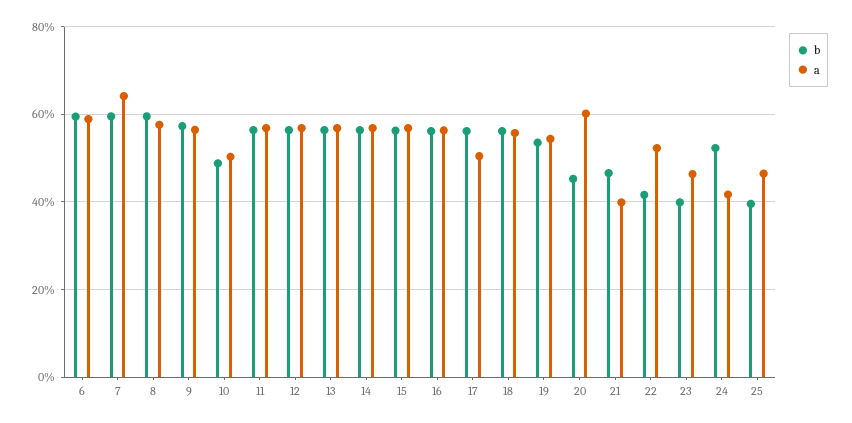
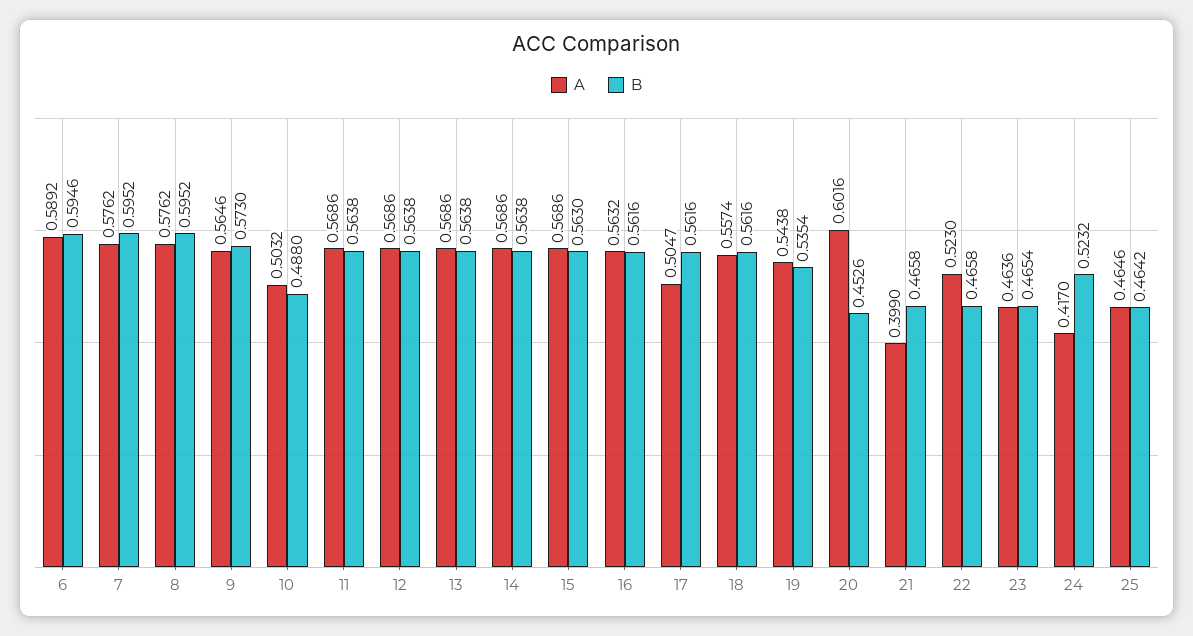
a, 7: 0.64 -> 0.5762
b, 22: 0.42 -> 0.4658
b, 23: 0.4 -> 0.4654
b, 25: 0.4 -> 0.4642

